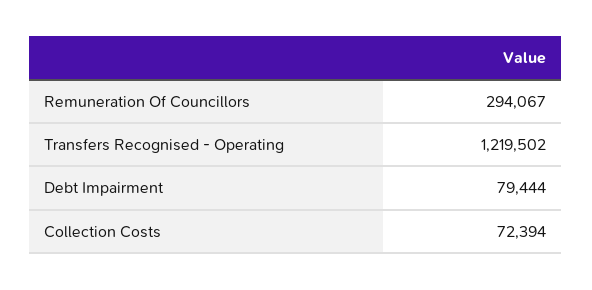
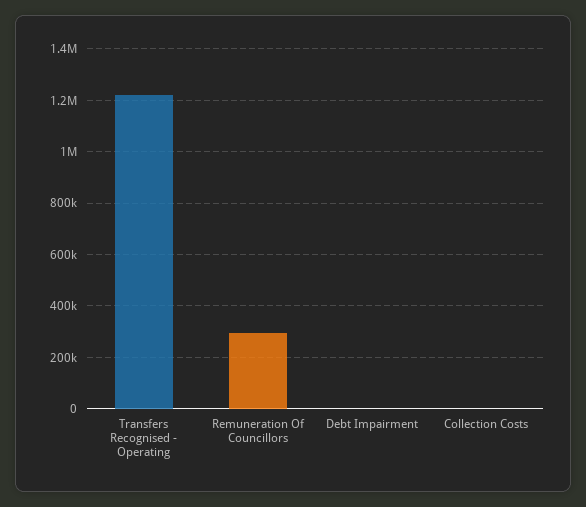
Debt Impairment: 79444 -> 0
Collection Costs: 72394 -> 0

